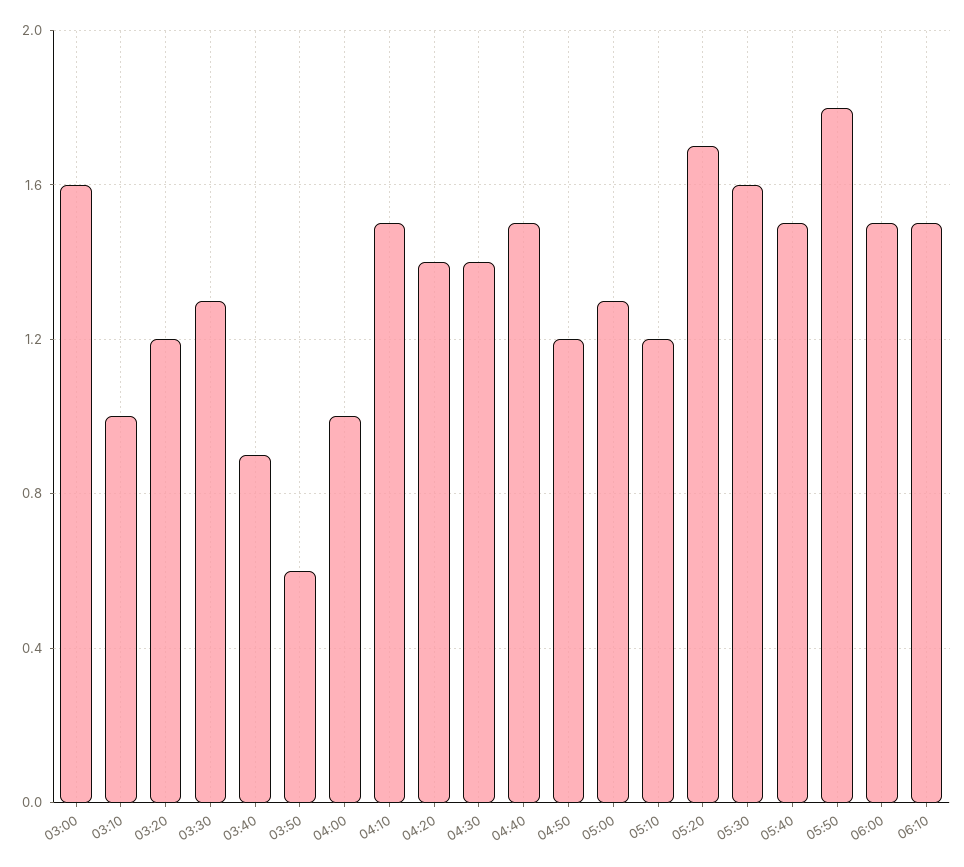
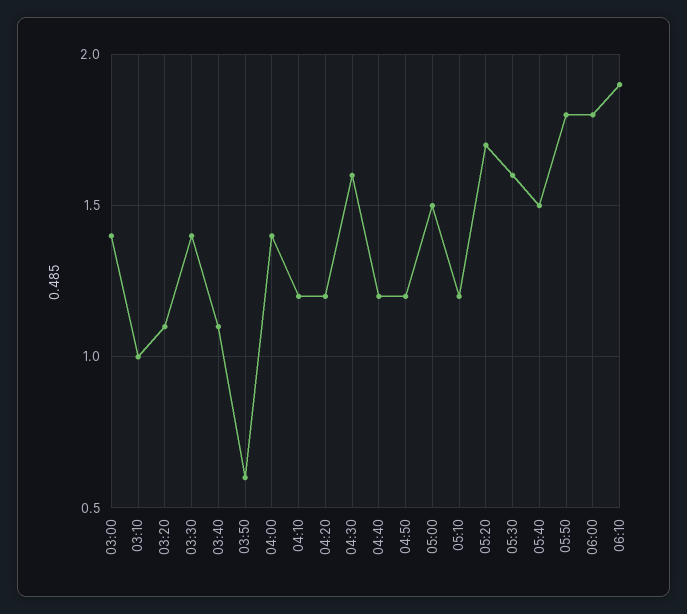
03:00: 1.6 -> 1.4
03:20: 1.2 -> 1.1
03:30: 1.3 -> 1.4
03:40: 0.9 -> 1.1
04:00: 1 -> 1.4
04:10: 1.5 -> 1.2
04:20: 1.4 -> 1.2
04:30: 1.4 -> 1.6
04:40: 1.5 -> 1.2
05:00: 1.3 -> 1.5
06:00: 1.5 -> 1.8
06:10: 1.5 -> 1.9

